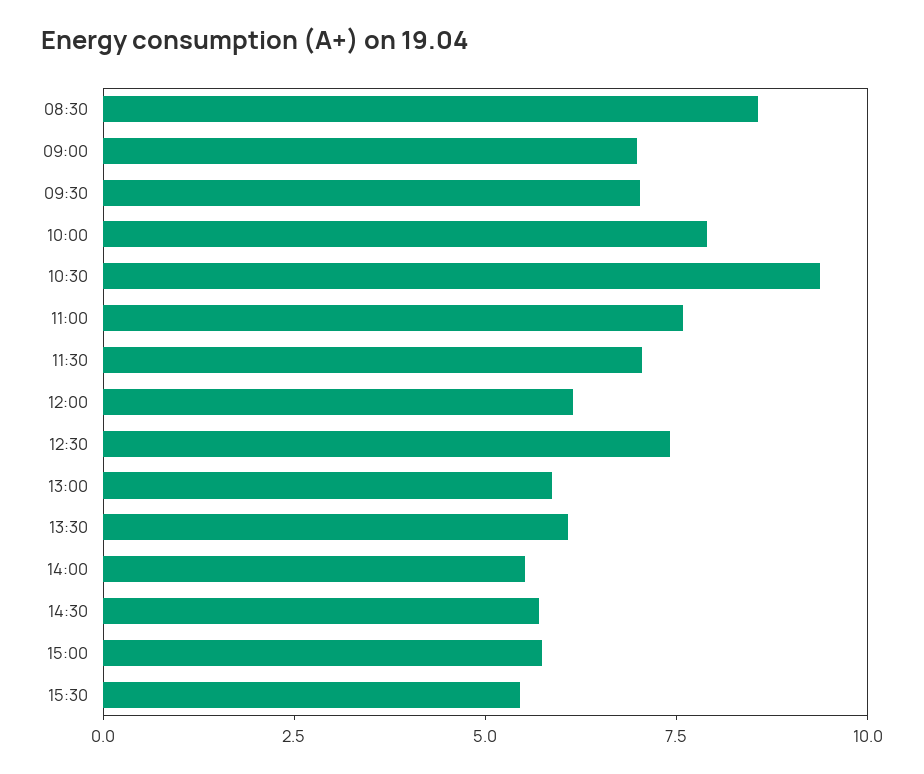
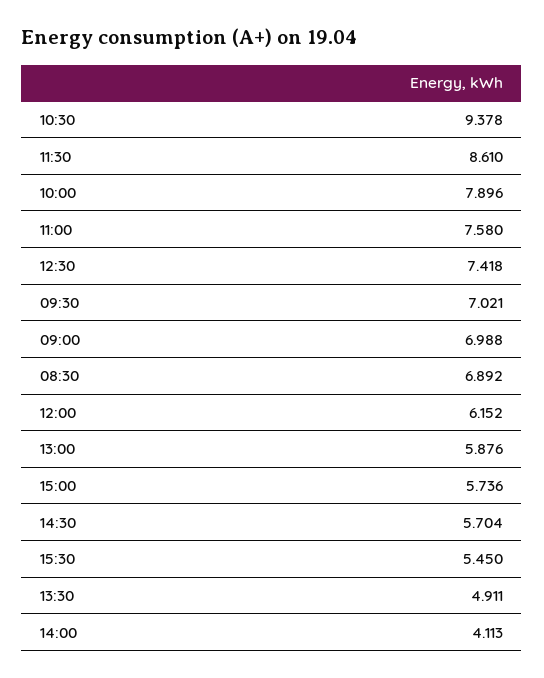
08:30: 8.5 -> 6.892
11:30: 7 -> 8.61
13:30: 6 -> 4.911
14:00: 5.5 -> 4.113

